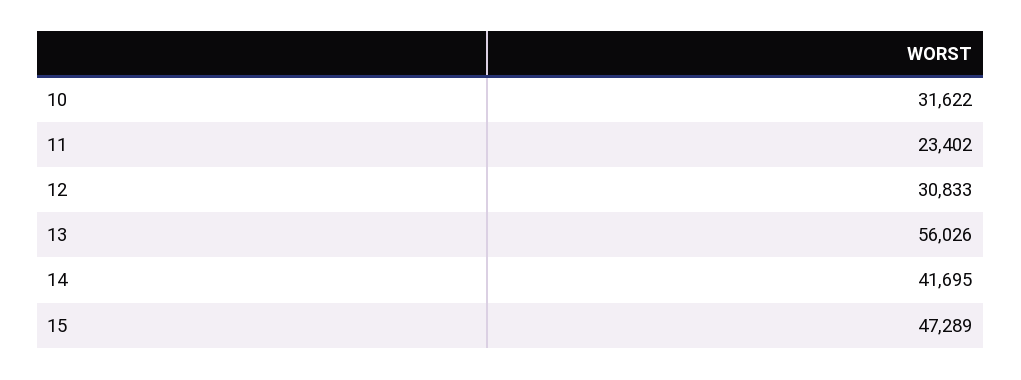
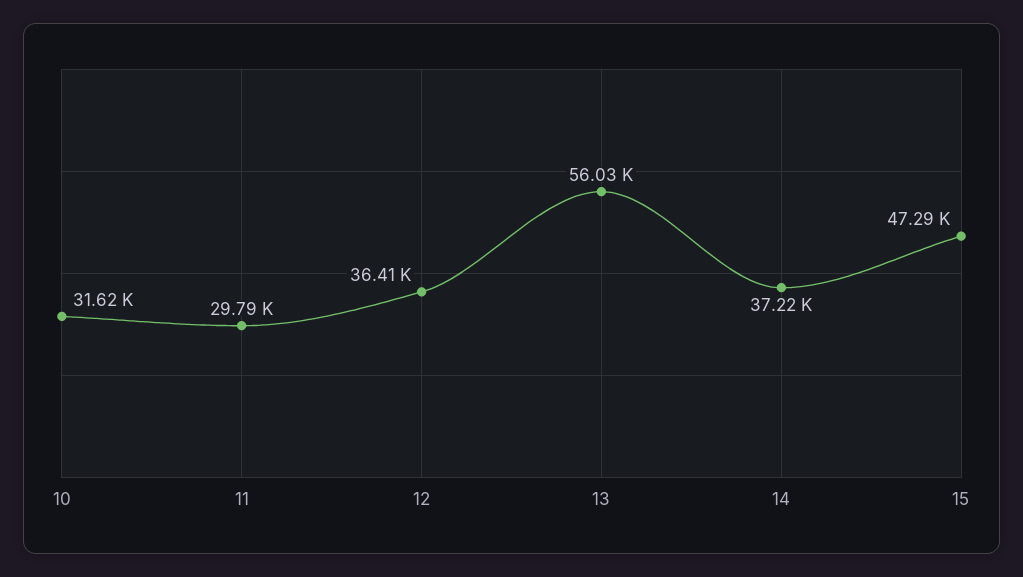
11: 23402 -> 29790
12: 30833 -> 36410
14: 41695 -> 37220

